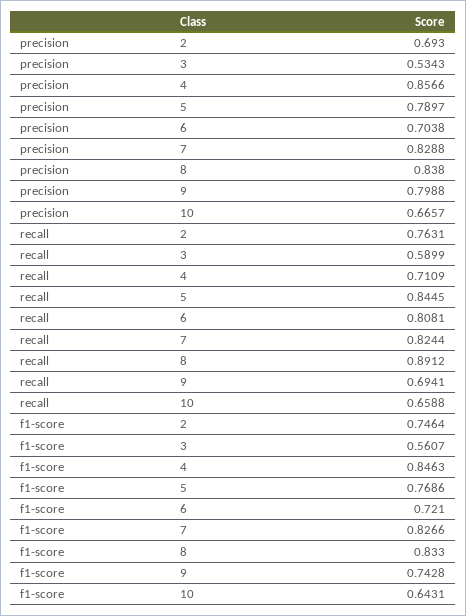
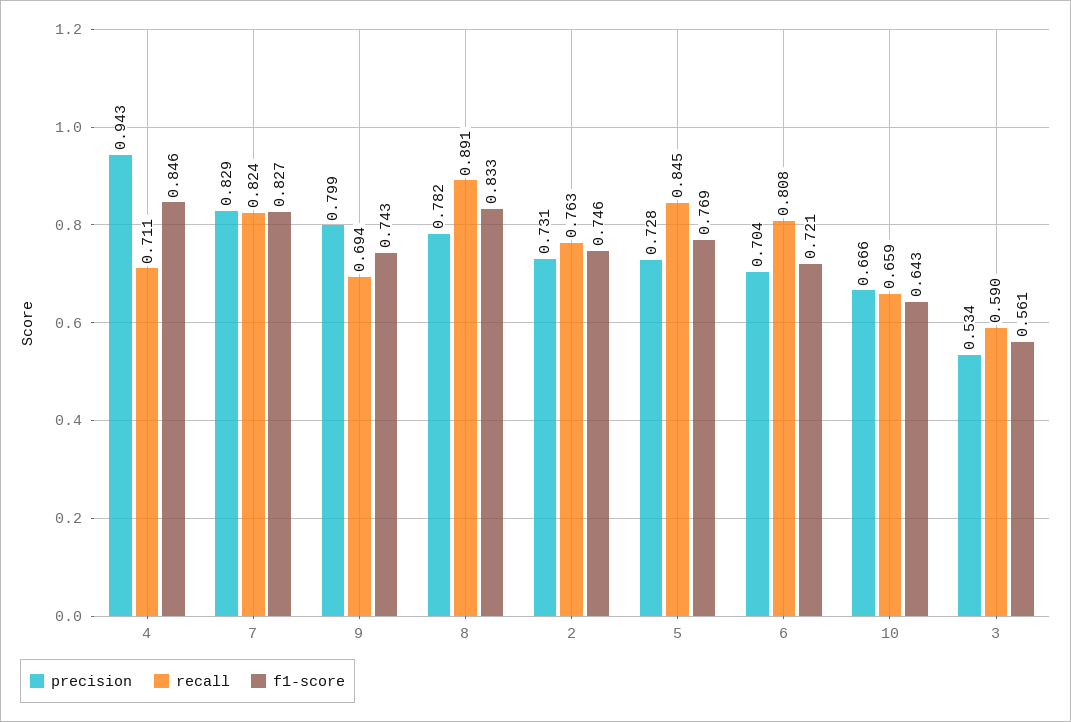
precision, 2: 0.693 -> 0.731
precision, 4: 0.8566 -> 0.943
precision, 5: 0.7897 -> 0.728
precision, 8: 0.838 -> 0.782

